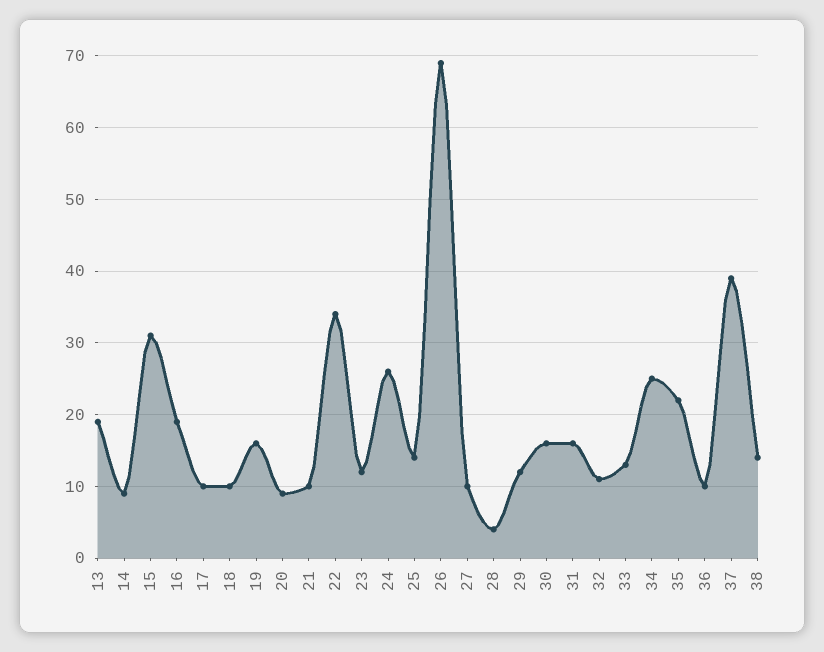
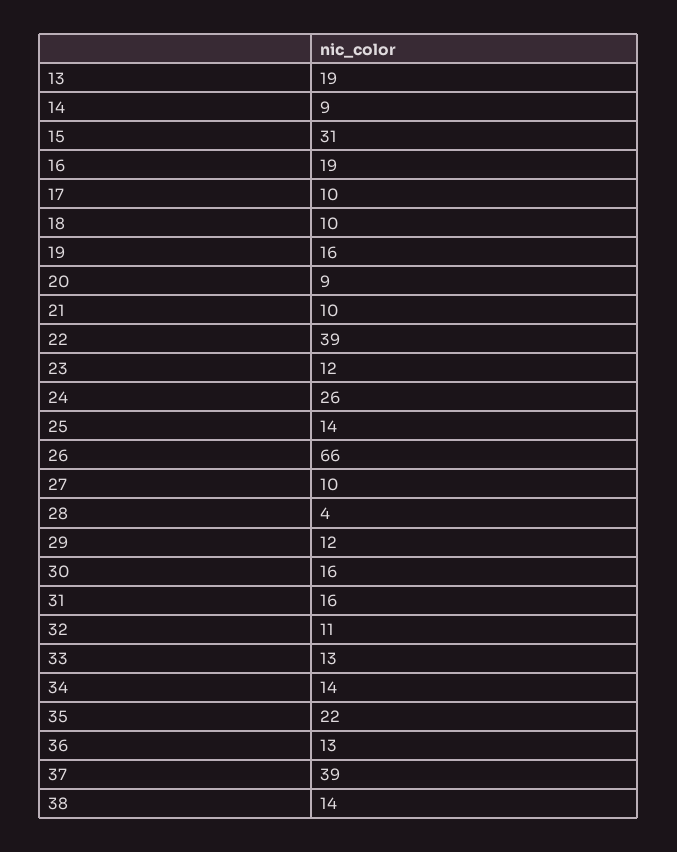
22: 34 -> 39
26: 69 -> 66
34: 25 -> 14
36: 10 -> 13

